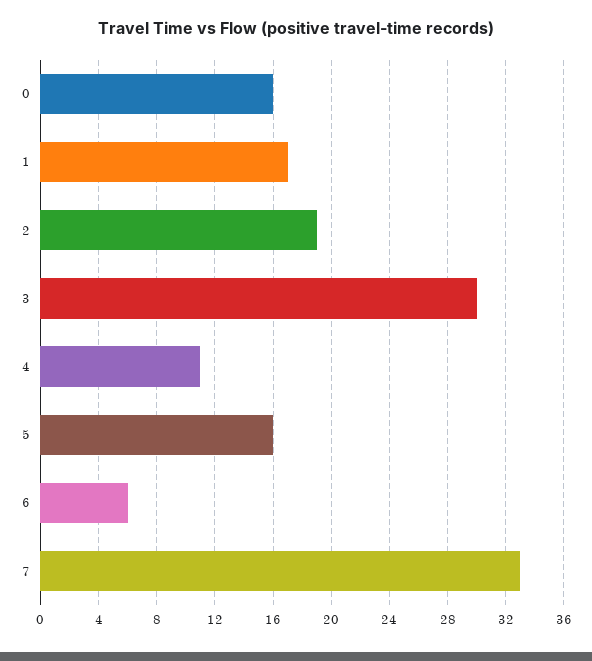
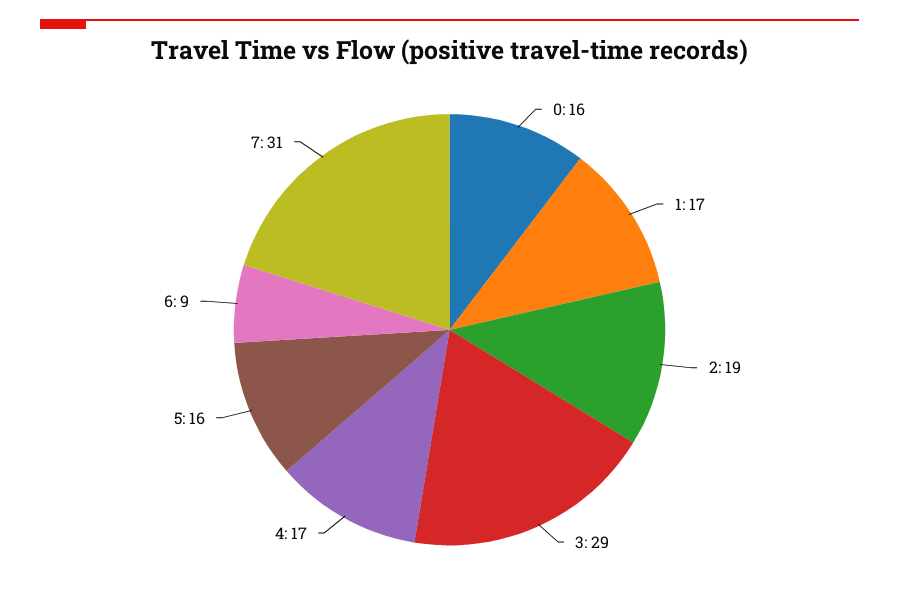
3: 30 -> 29
4: 11 -> 17
6: 6 -> 9
7: 33 -> 31

